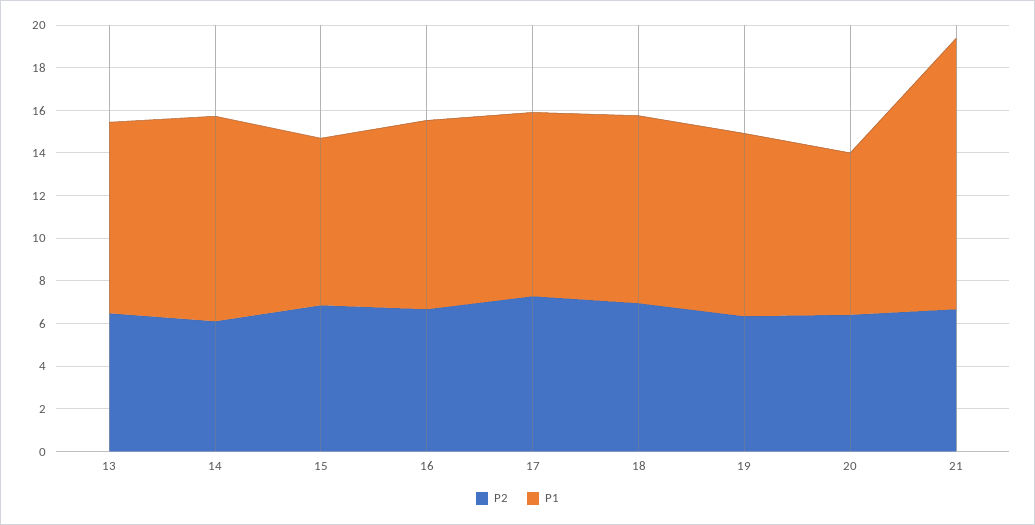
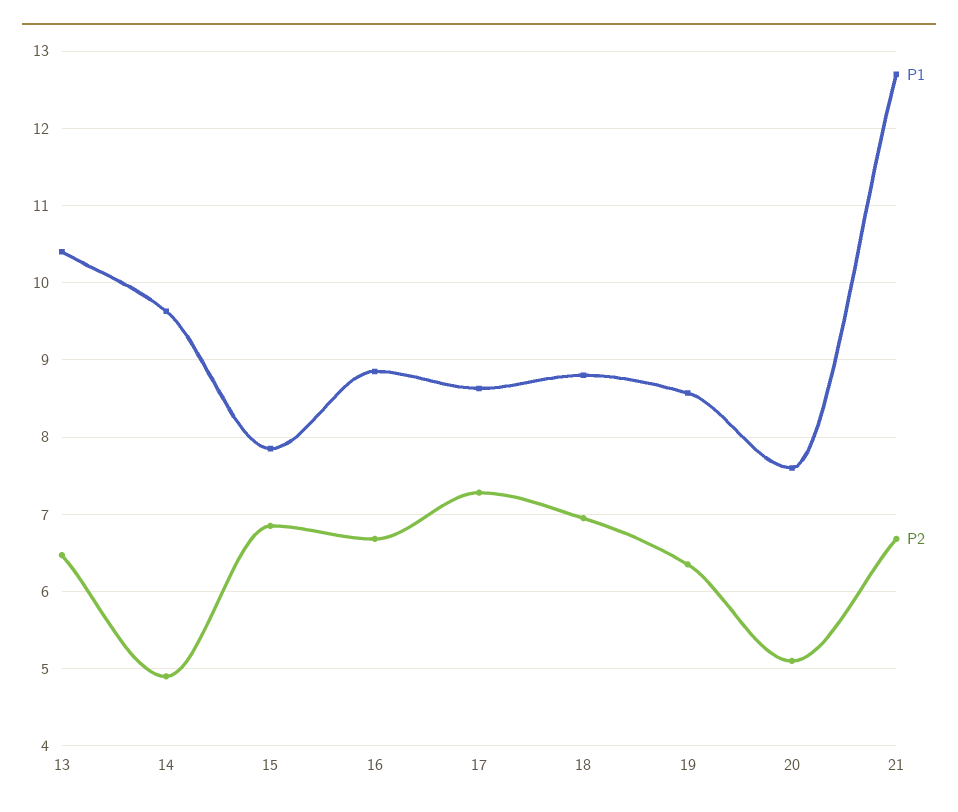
P1, 13: 9 -> 10.4
P2, 14: 6 -> 4.9
P2, 20: 6.5 -> 5.1

